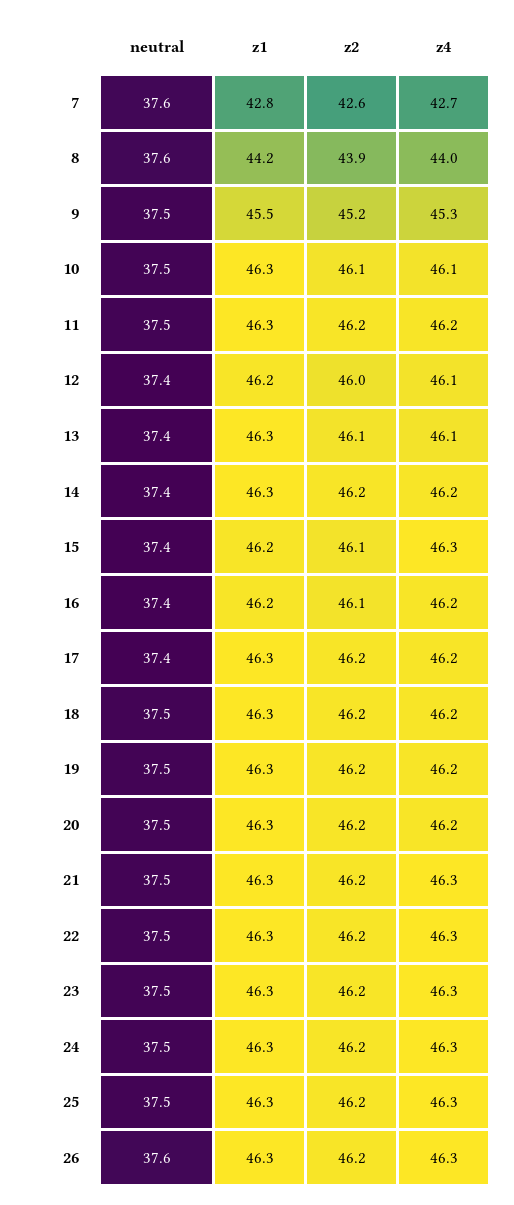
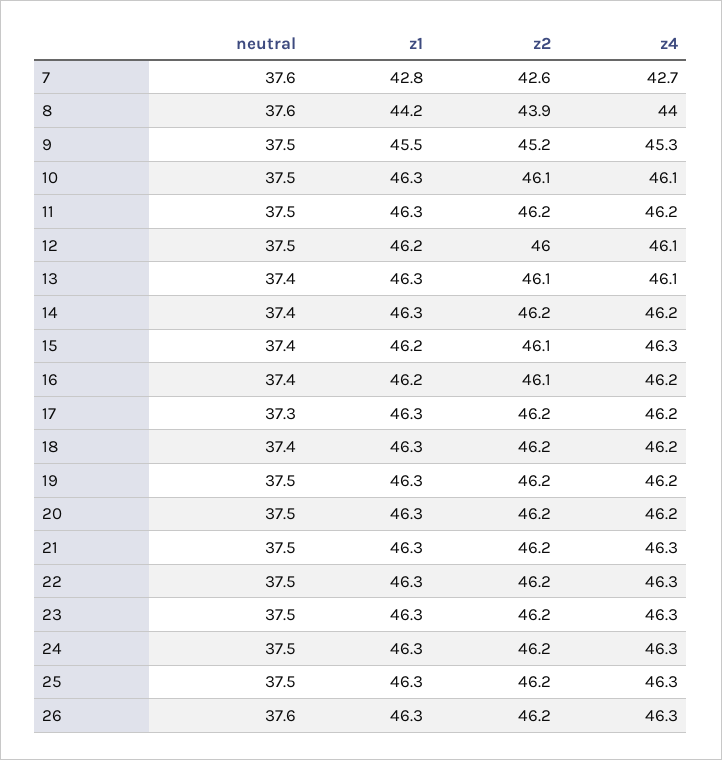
neutral, 12: 37.4 -> 37.5
neutral, 17: 37.4 -> 37.3
neutral, 18: 37.5 -> 37.4

